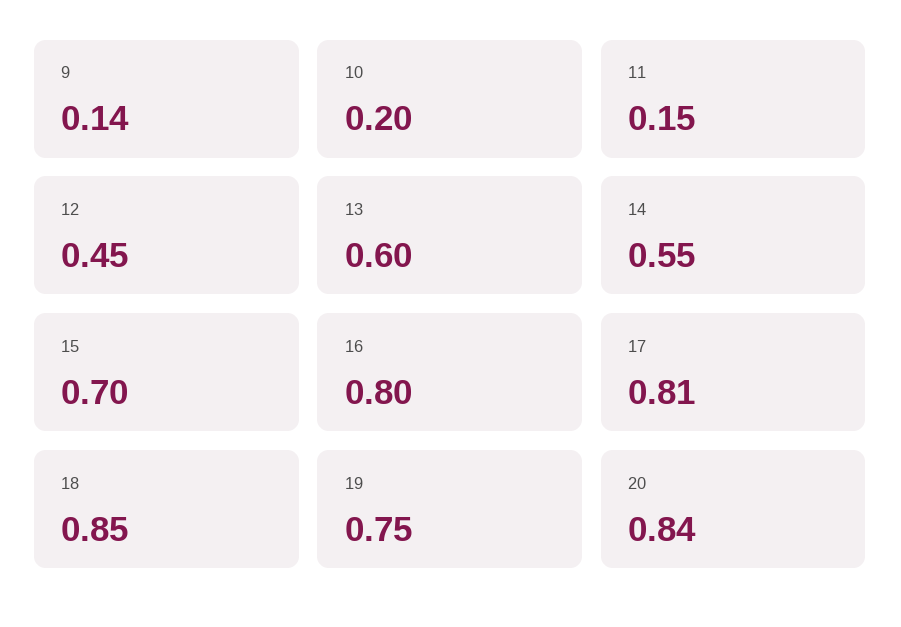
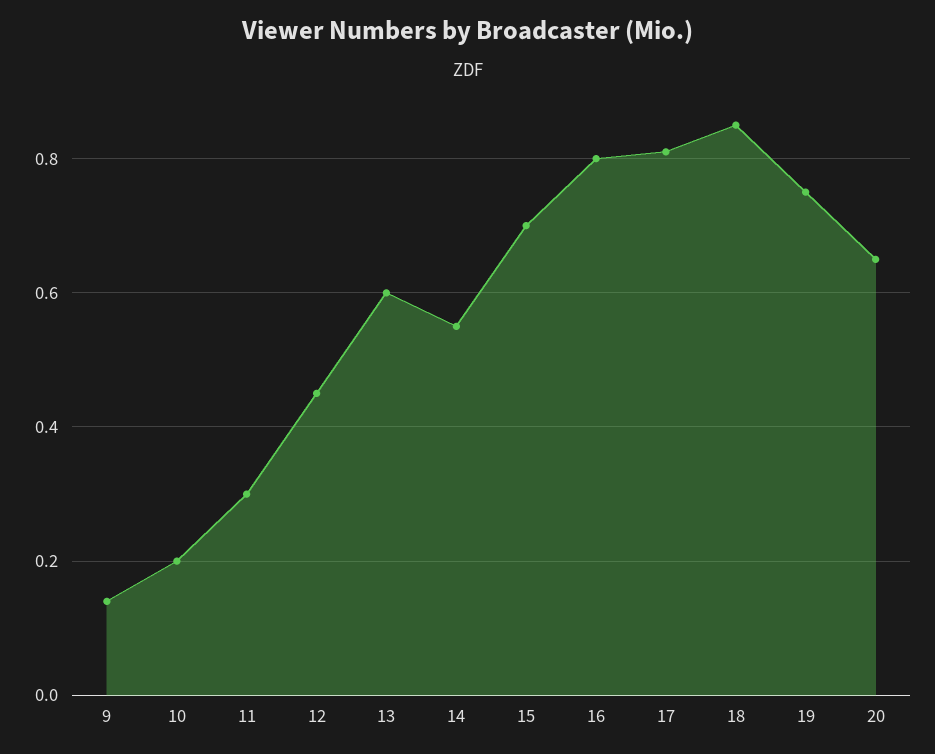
11: 0.15 -> 0.3
20: 0.84 -> 0.65

